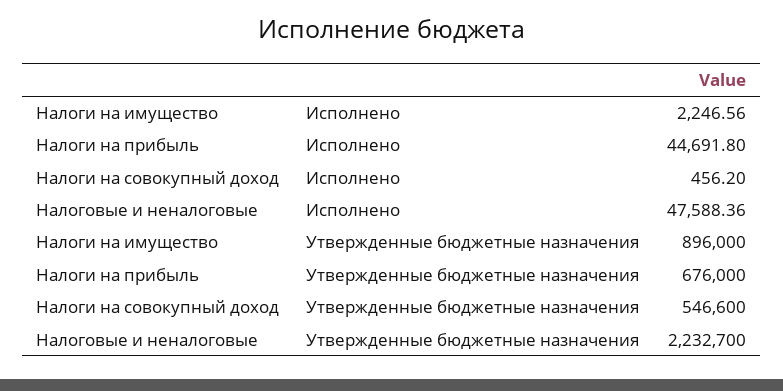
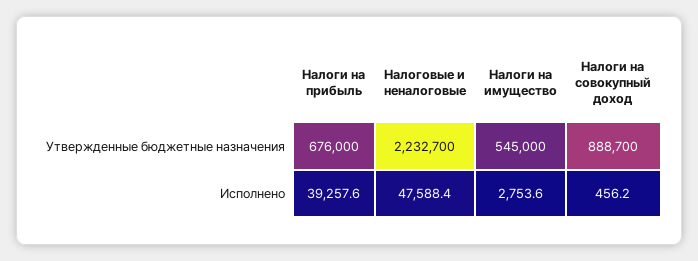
Налоги на имущество, Исполнено: 2246.56 -> 2753.6
Налоги на прибыль, Исполнено: 44691.8 -> 39257.6
Налоги на имущество, Утвержденные бюджетные назначения: 896000 -> 545000
Налоги на совокупный доход, Утвержденные бюджетные назначения: 546600 -> 888700

